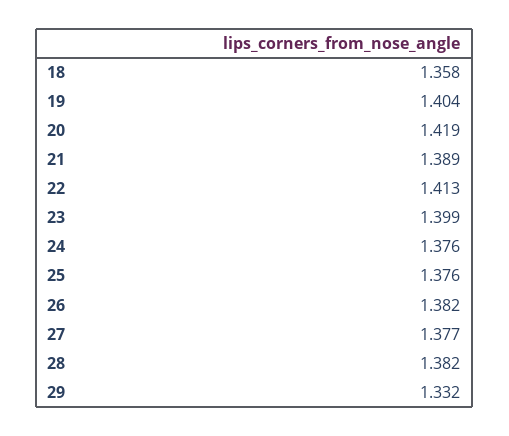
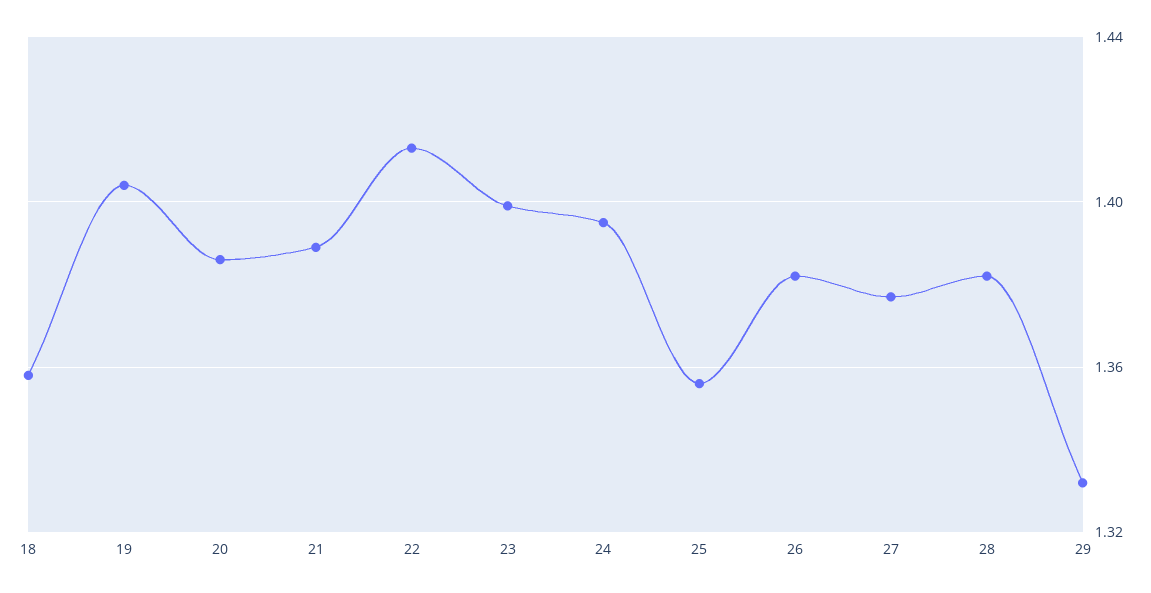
20: 1.419 -> 1.385
24: 1.376 -> 1.395
25: 1.376 -> 1.355

